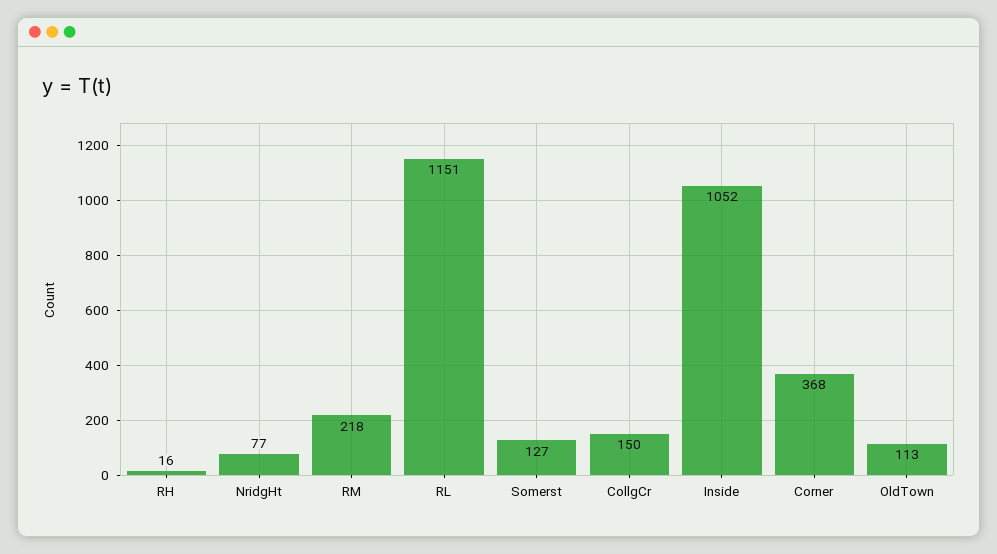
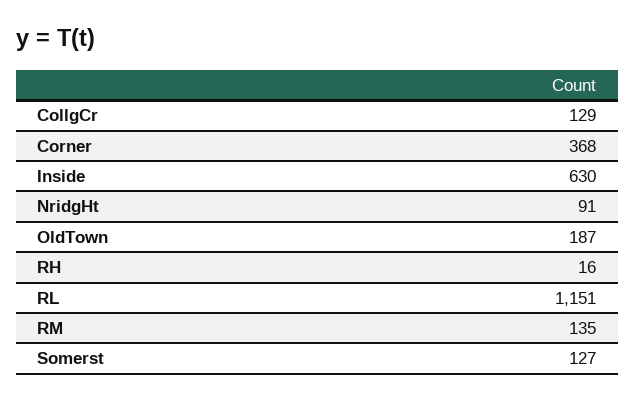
NridgHt: 77 -> 91
RM: 218 -> 135
CollgCr: 150 -> 129
Inside: 1052 -> 630
OldTown: 113 -> 187

